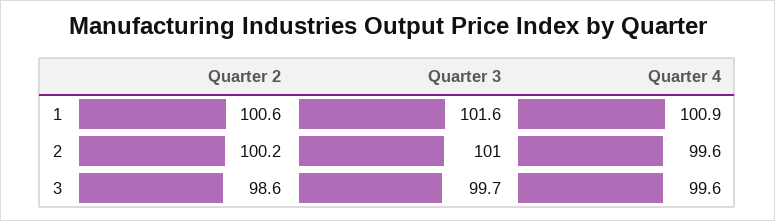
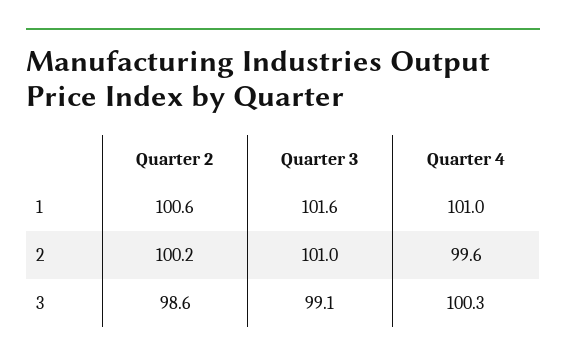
Quarter 4, 1: 100.9 -> 101
Quarter 3, 3: 99.7 -> 99.1
Quarter 4, 3: 99.6 -> 100.3

